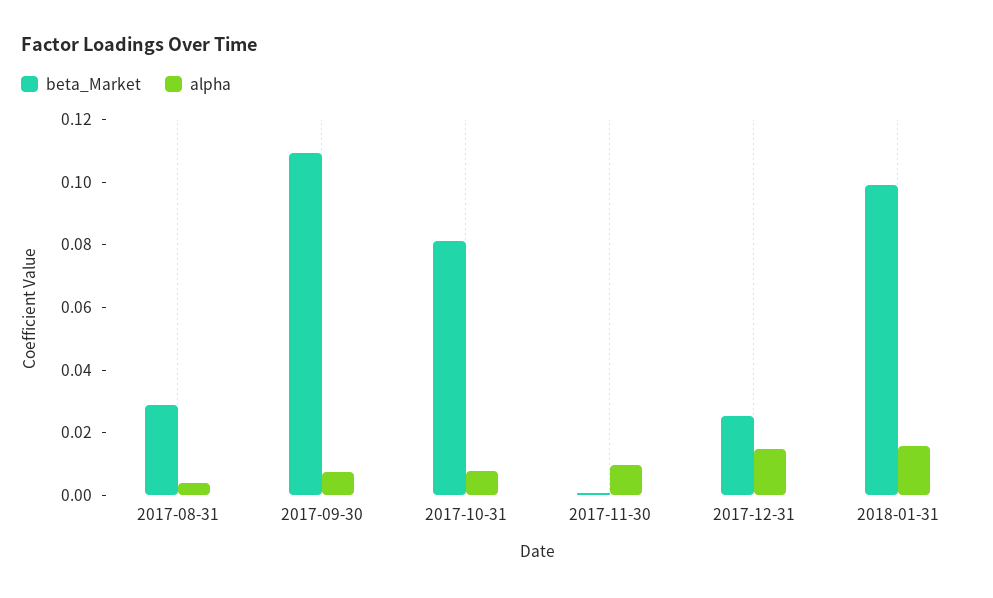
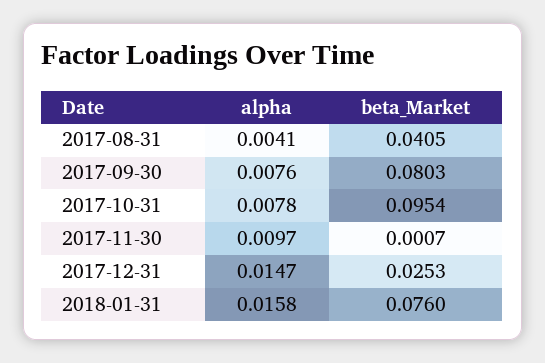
beta_Market, 2017-08-31: 0.03 -> 0.0405
beta_Market, 2017-09-30: 0.11 -> 0.0803
beta_Market, 2017-10-31: 0.08 -> 0.0954
beta_Market, 2018-01-31: 0.1 -> 0.076

